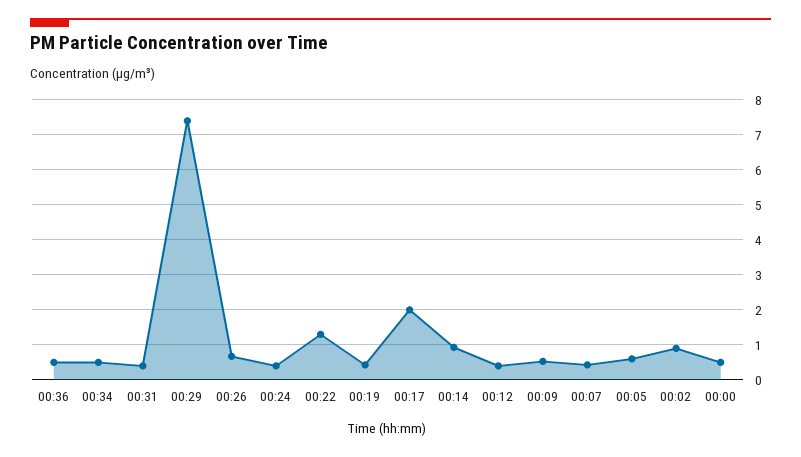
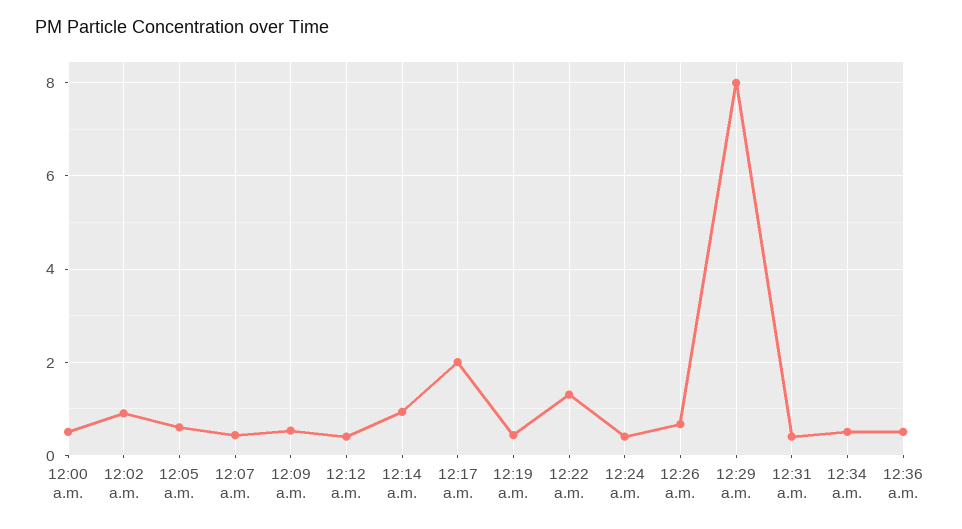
00:29: 7.4 -> 8

